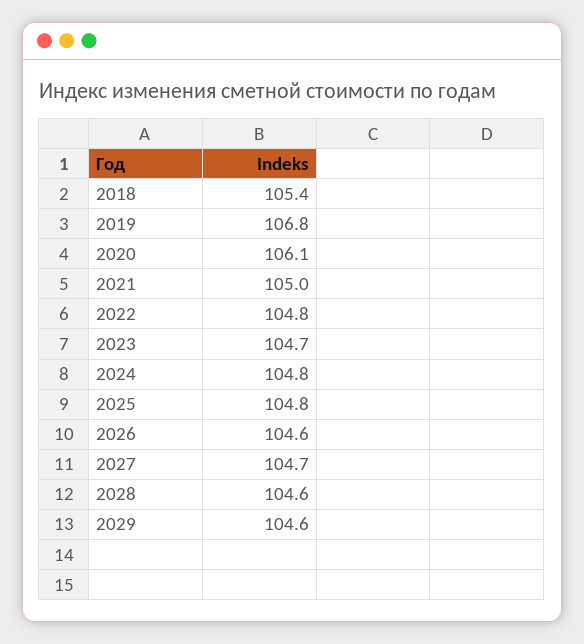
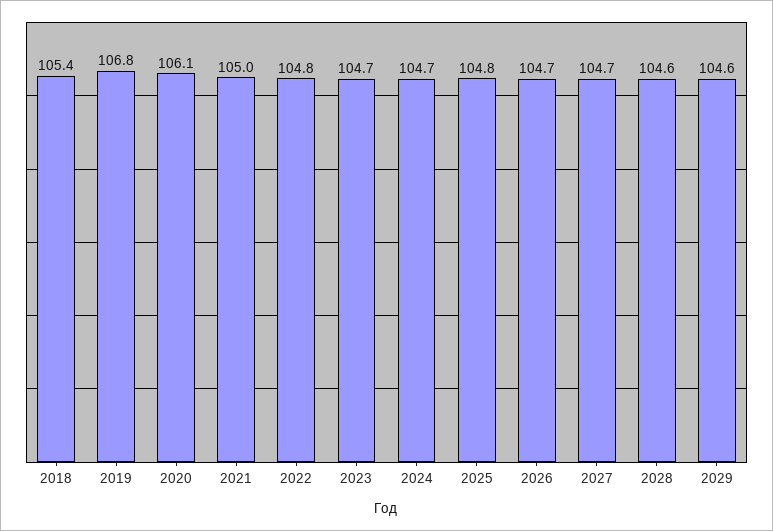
2024: 104.8 -> 104.7
2026: 104.6 -> 104.7

